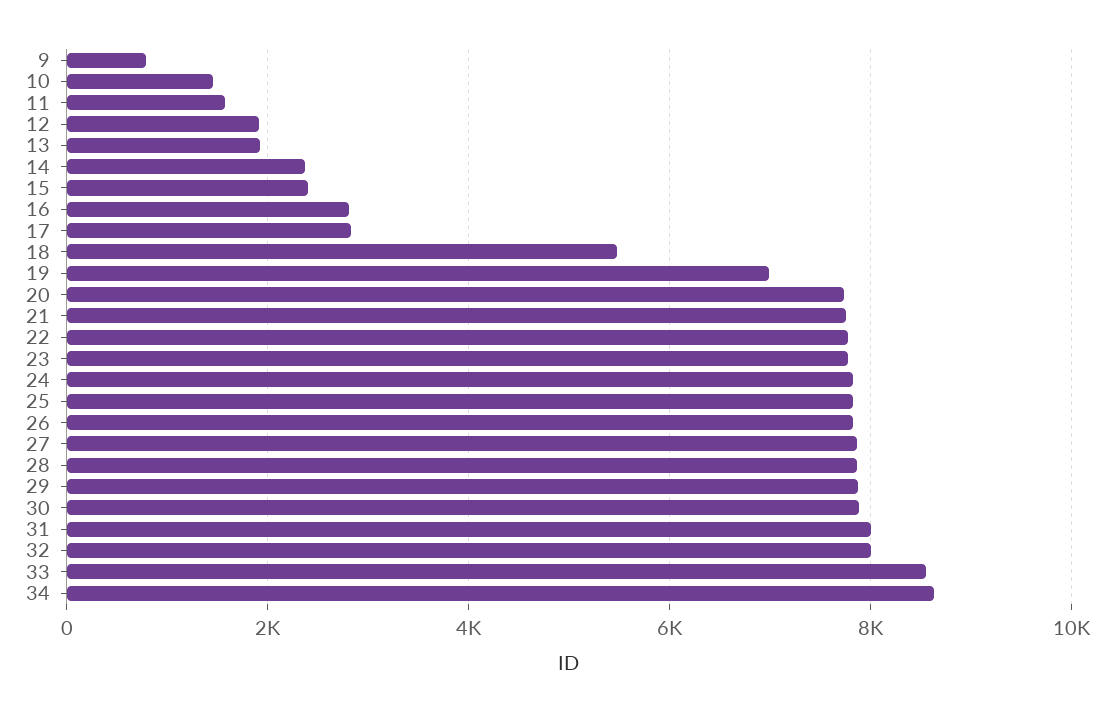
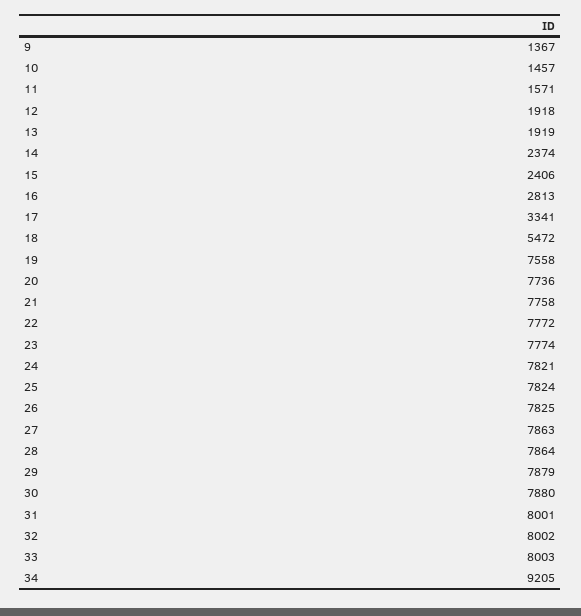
9: 800 -> 1367
17: 2800 -> 3341
19: 7000 -> 7558
33: 8600 -> 8003
34: 8600 -> 9205

